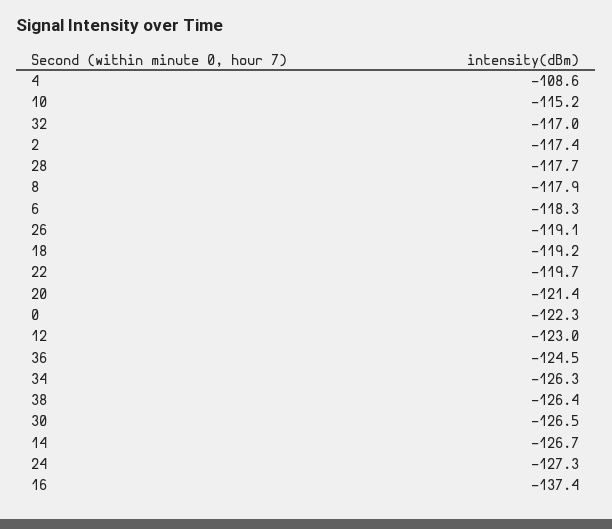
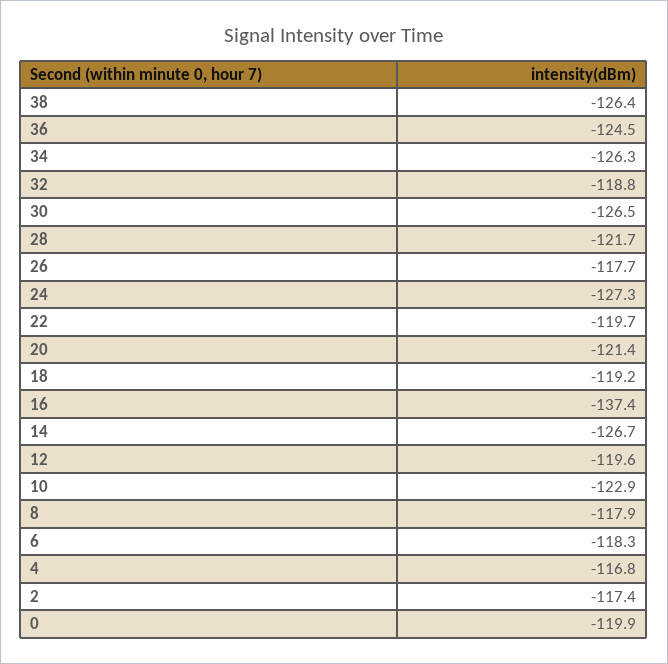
4: -108.6 -> -116.8
10: -115.2 -> -122.9
32: -117 -> -118.8
28: -117.7 -> -121.7
26: -119.1 -> -117.7
0: -122.3 -> -119.9
12: -123 -> -119.6

